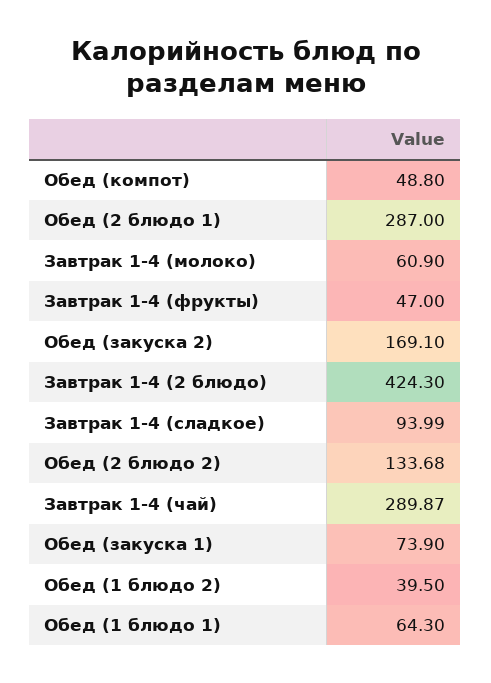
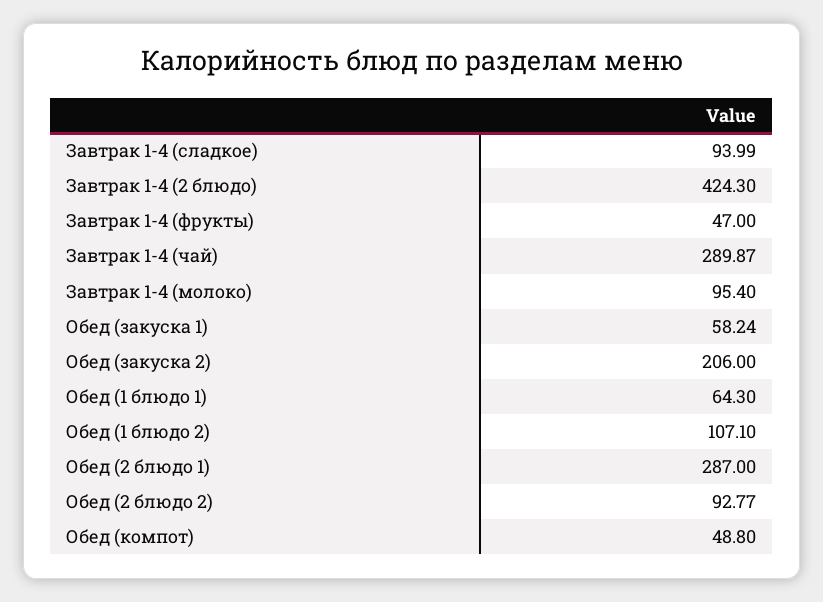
Завтрак 1-4 (молоко): 60.9 -> 95.4
Обед (закуска 2): 169.1 -> 206
Обед (2 блюдо 2): 133.68 -> 92.77
Обед (закуска 1): 73.9 -> 58.24
Обед (1 блюдо 2): 39.5 -> 107.1

